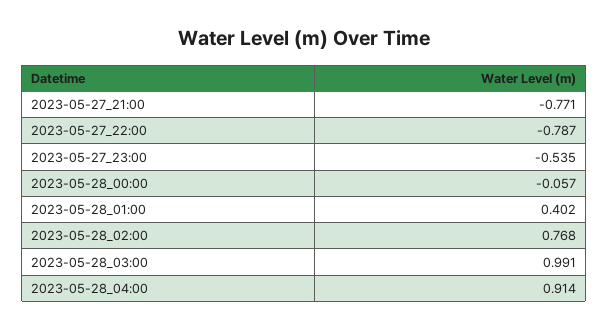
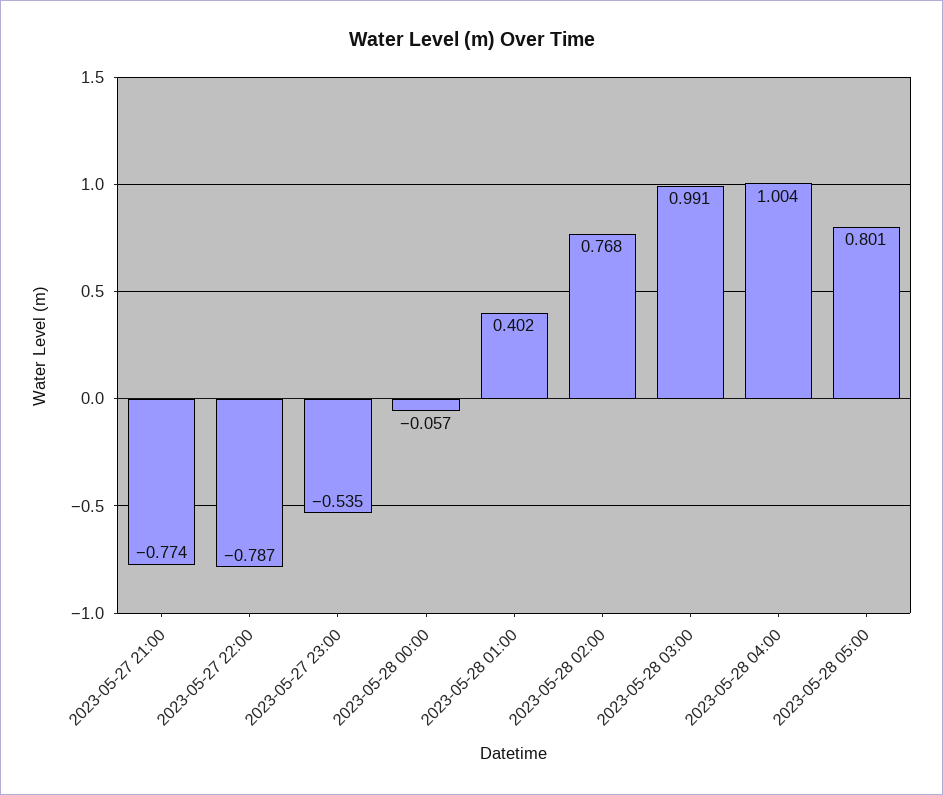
2023-05-27_21:00: -0.771 -> -0.774
2023-05-28_04:00: 0.914 -> 1.004
2023-05-28 05:00: none -> 0.801

